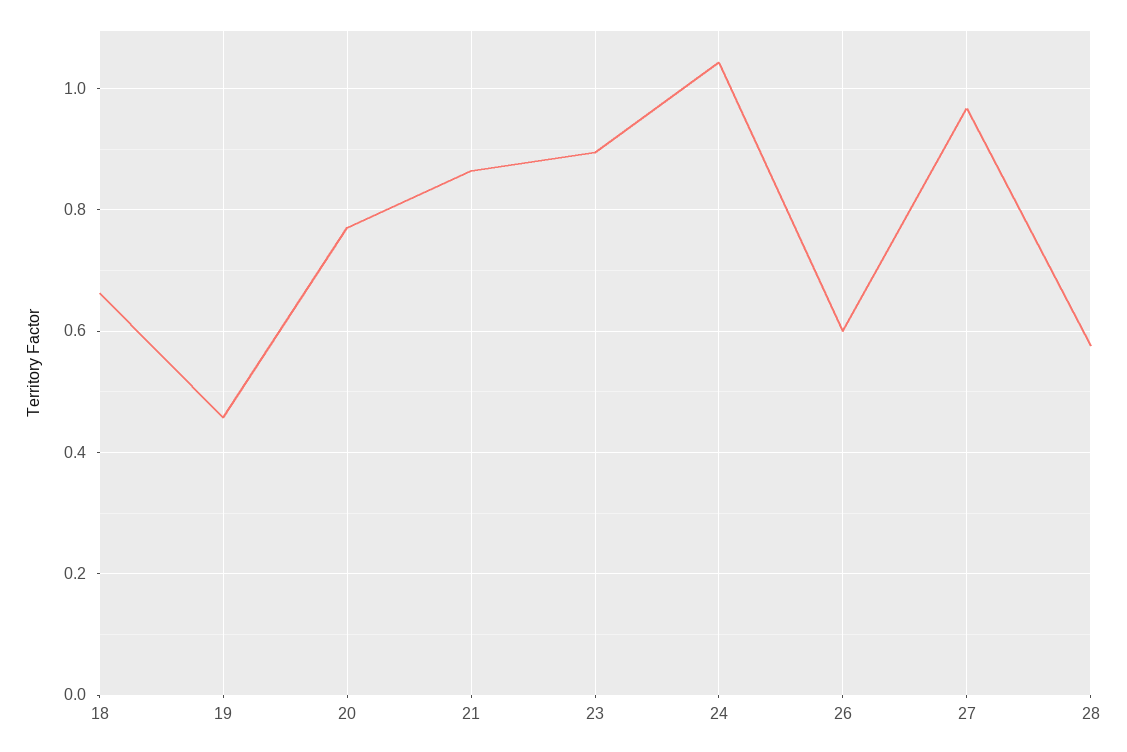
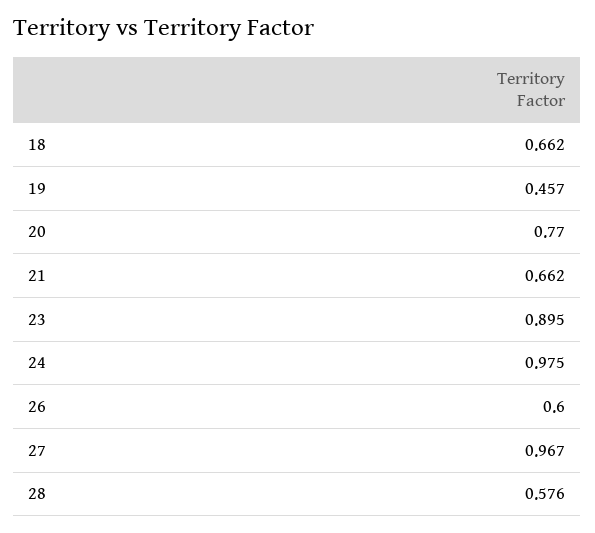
21: 0.86 -> 0.662
24: 1.04 -> 0.975

